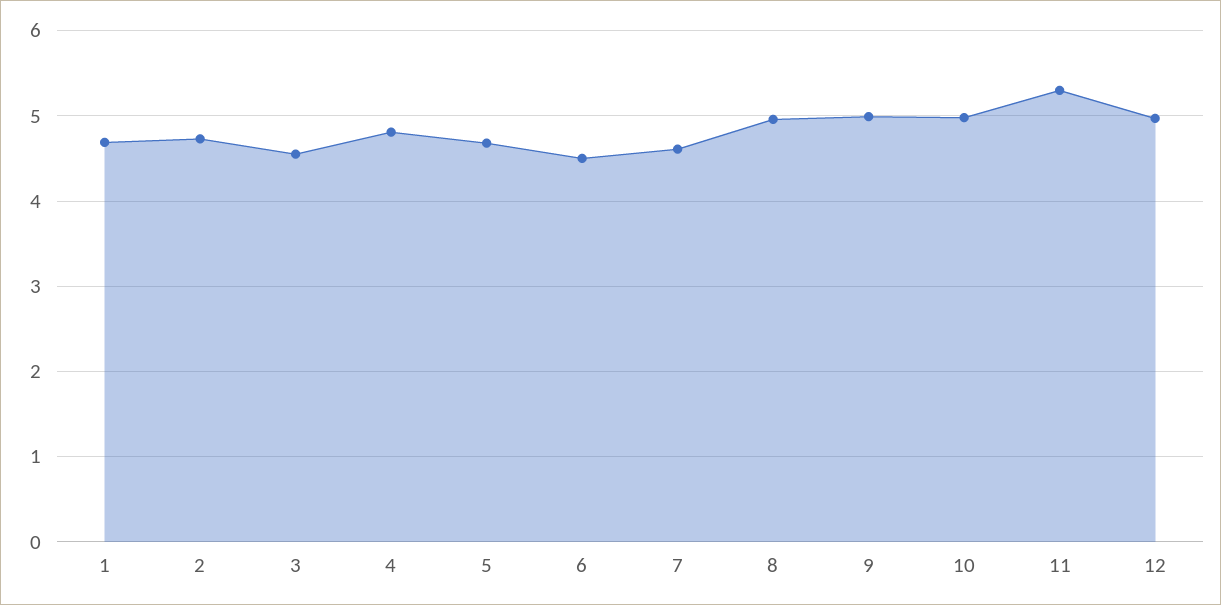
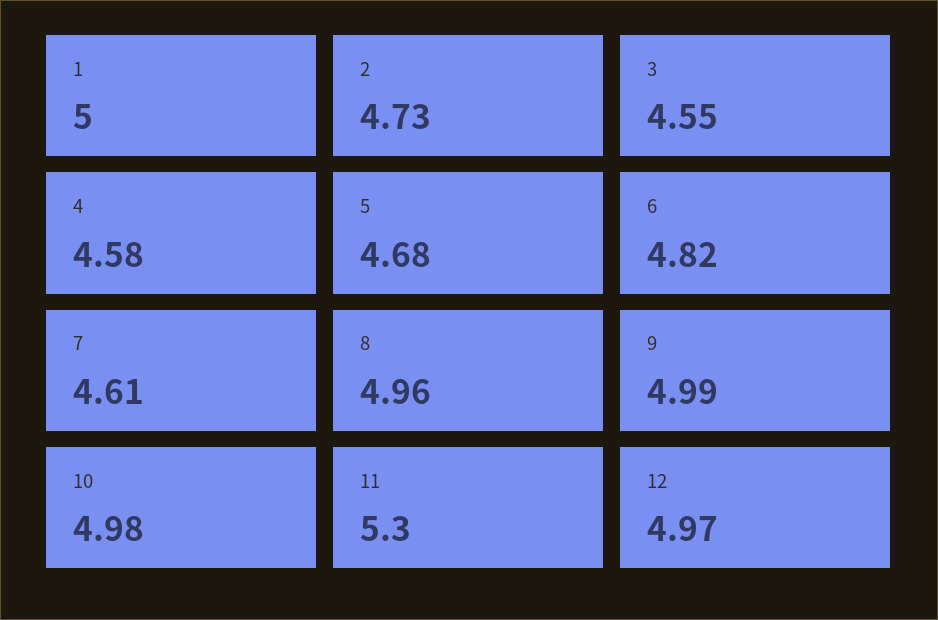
1: 4.7 -> 5
4: 4.8 -> 4.58
6: 4.5 -> 4.82

